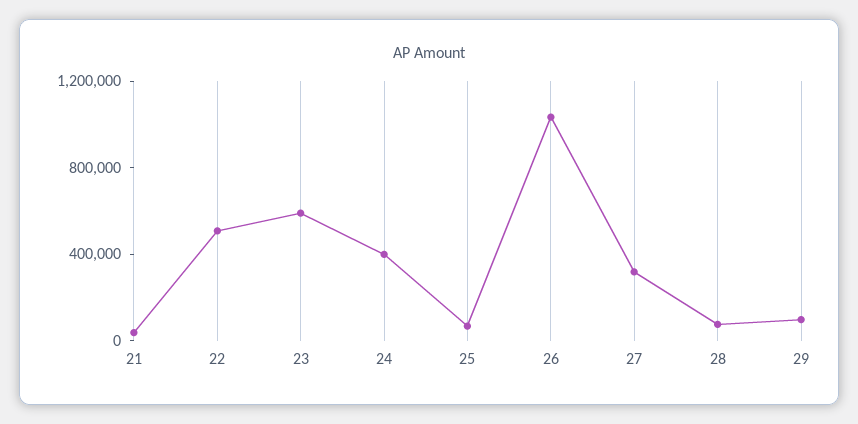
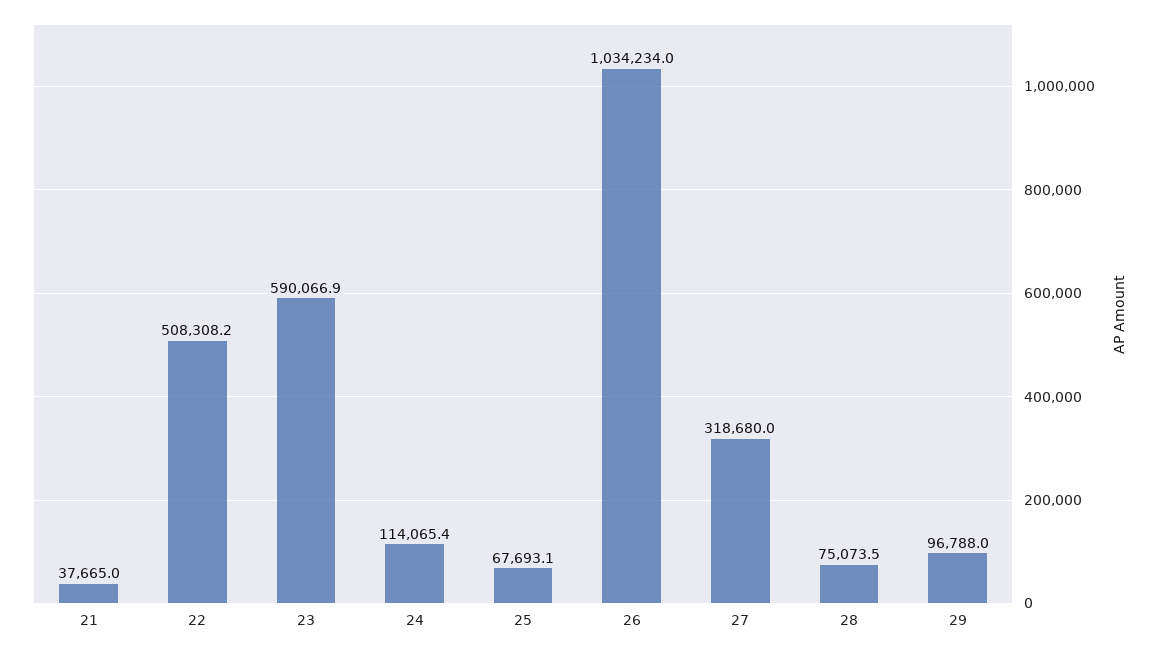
24: 400000 -> 114065.4

